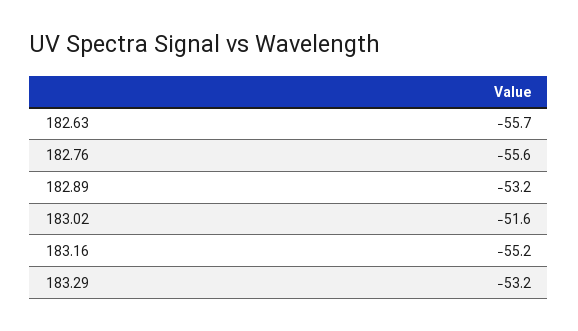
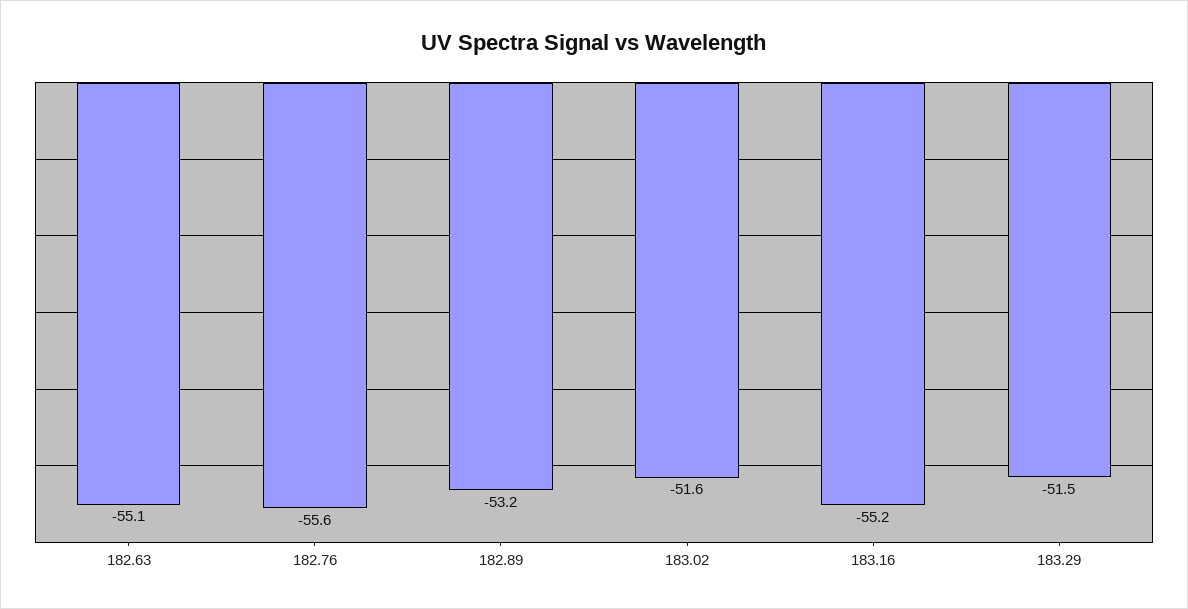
182.63: -55.7 -> -55.1
183.29: -53.2 -> -51.5

